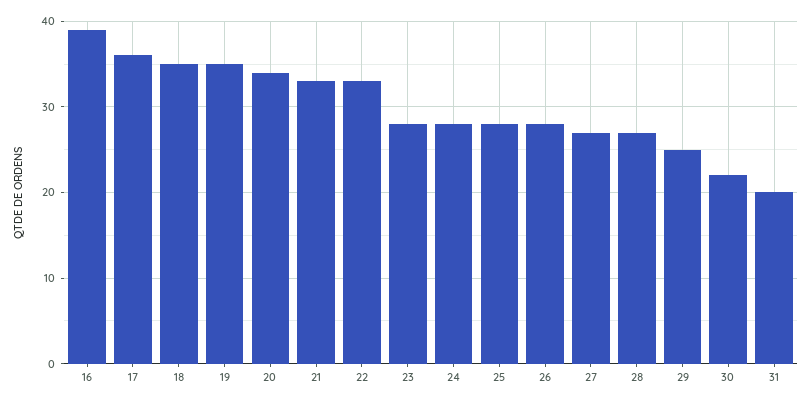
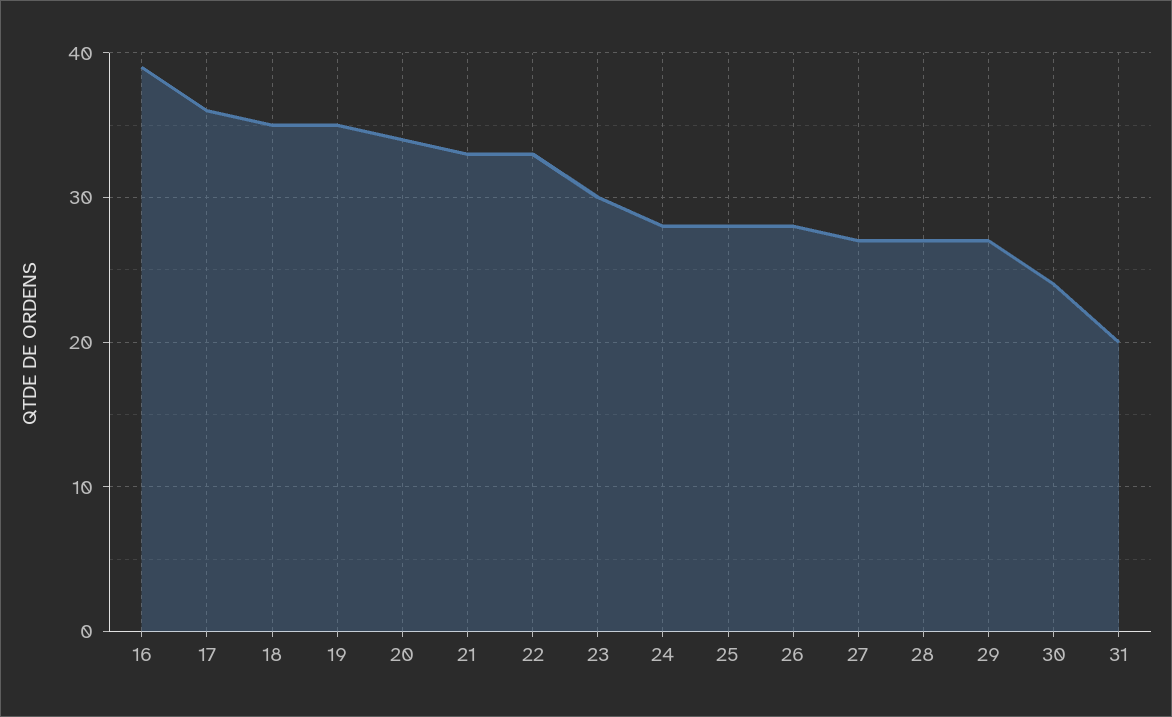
23: 28 -> 30
29: 25 -> 27
30: 22 -> 24

